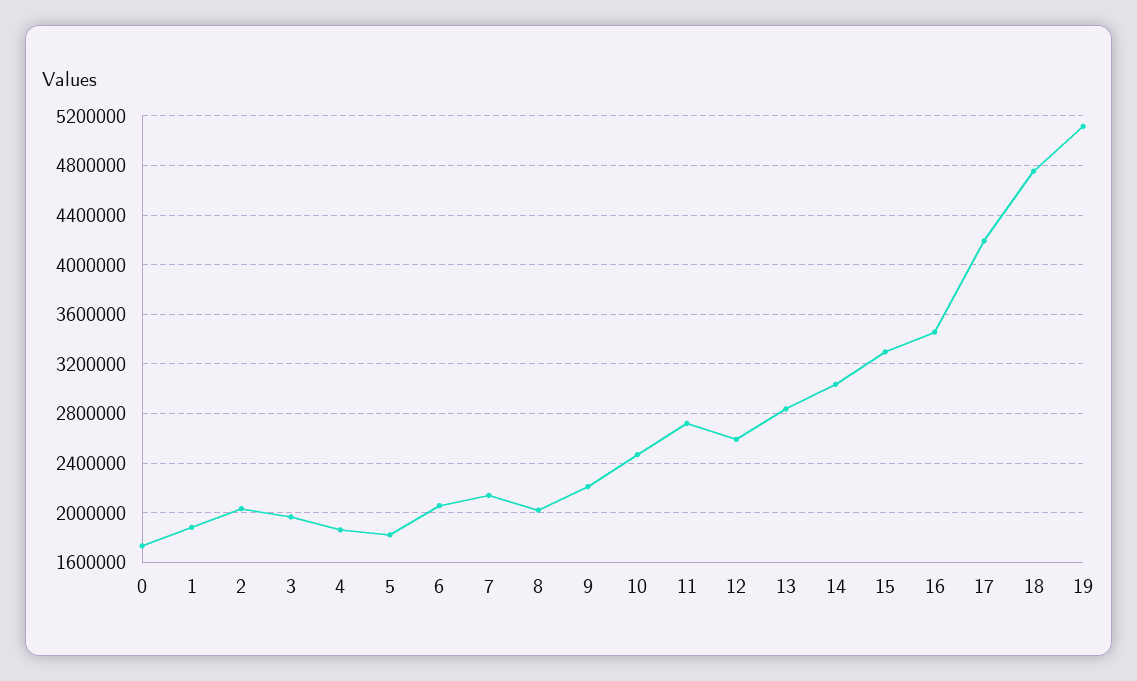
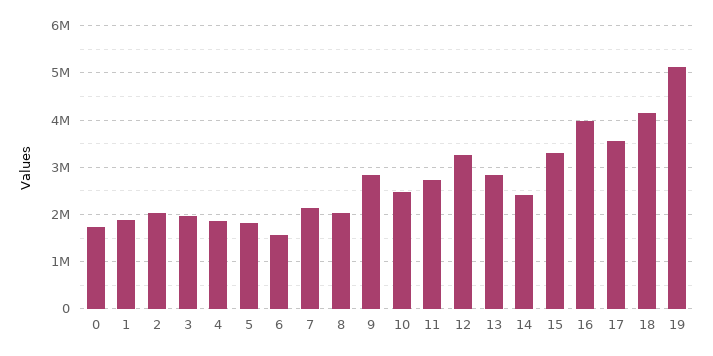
6: 2050000 -> 1600000
9: 2200000 -> 2800000
12: 2600000 -> 3200000
14: 3050000 -> 2400000
16: 3450000 -> 4000000
17: 4200000 -> 3600000
18: 4750000 -> 4200000

